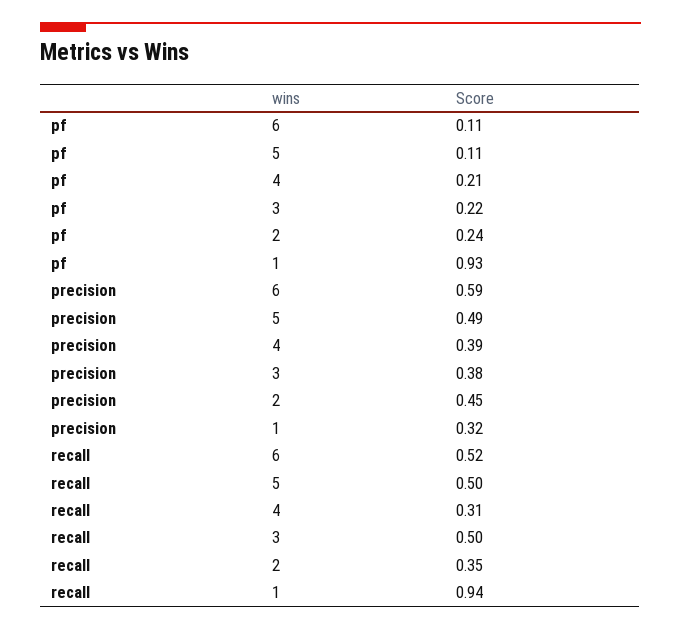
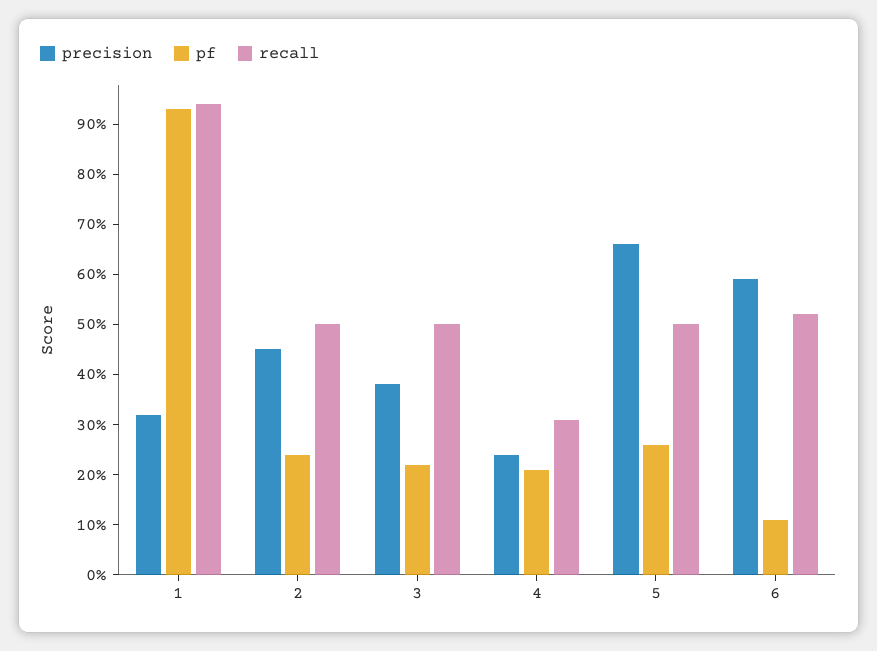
pf, 5: 0.11 -> 0.25
precision, 5: 0.49 -> 0.65
precision, 4: 0.39 -> 0.25
recall, 2: 0.35 -> 0.5

